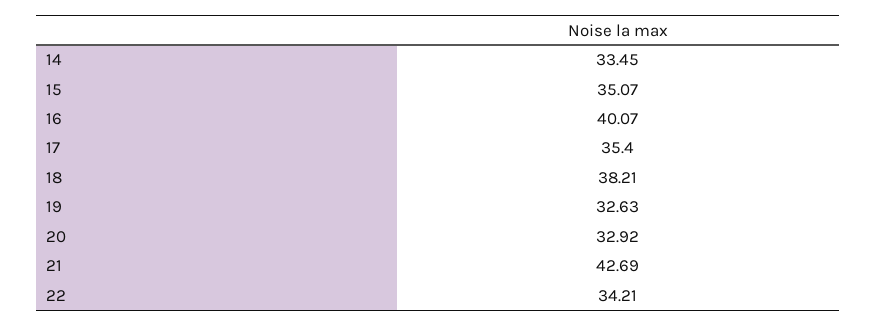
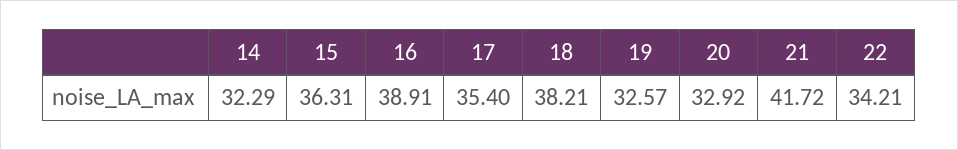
14: 33.45 -> 32.29
15: 35.07 -> 36.31
16: 40.07 -> 38.91
19: 32.63 -> 32.57
21: 42.69 -> 41.72

